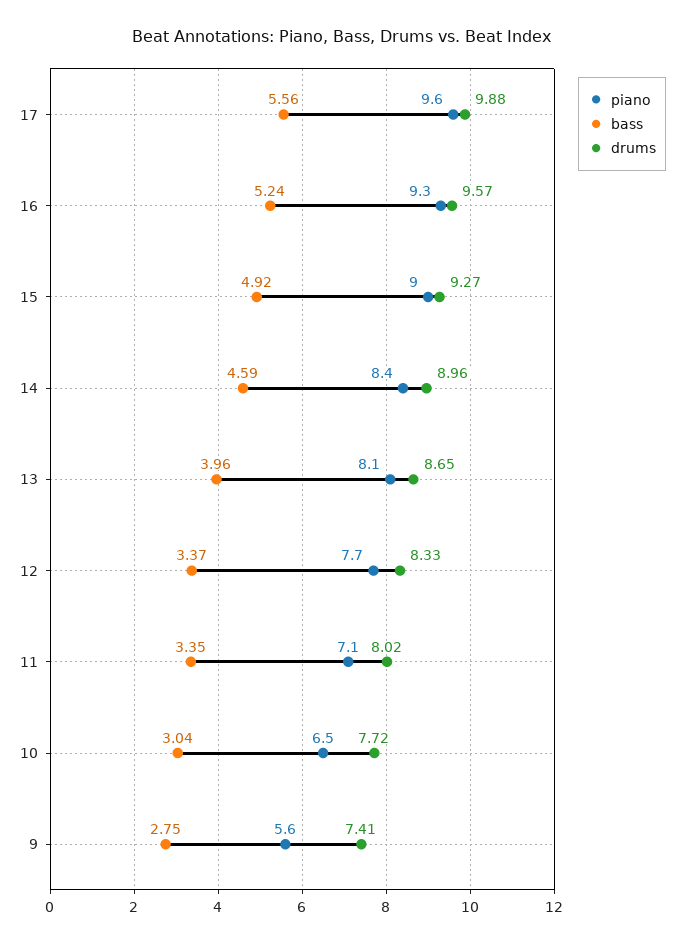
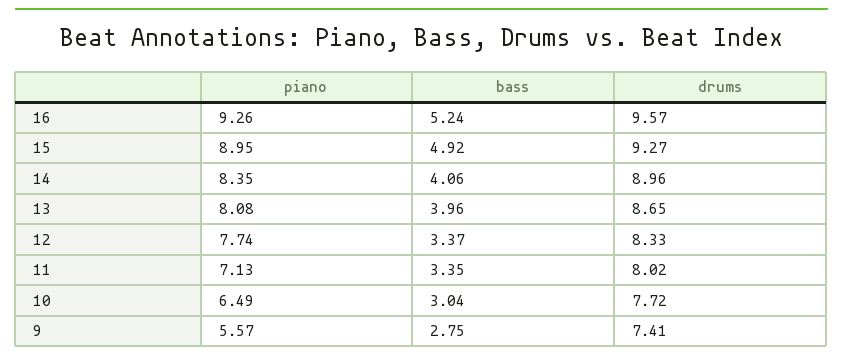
piano, 17: 9.6 -> none
bass, 17: 5.56 -> none
drums, 17: 9.88 -> none
bass, 14: 4.59 -> 4.06

